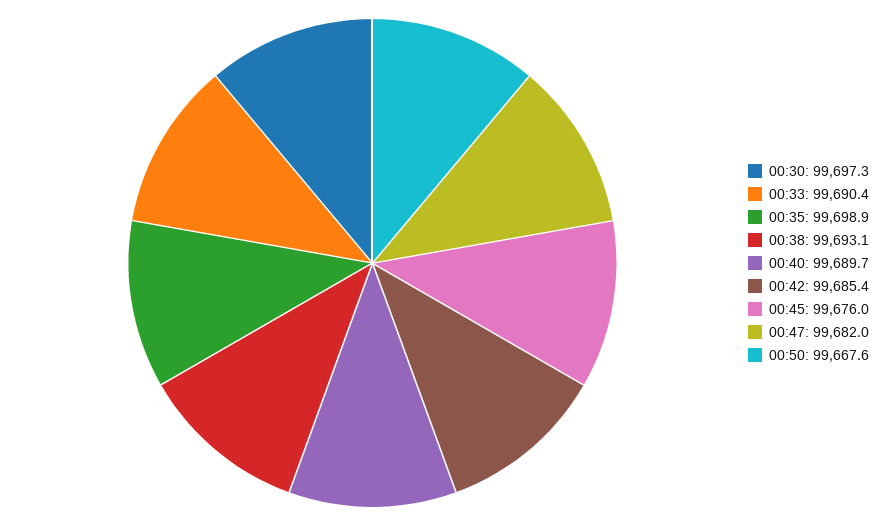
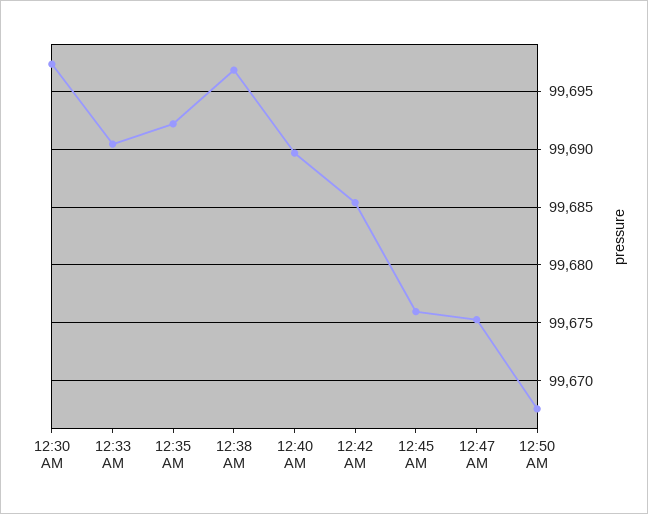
00:35: 99698.9 -> 99692
00:38: 99693.1 -> 99697
00:47: 99682 -> 99675

